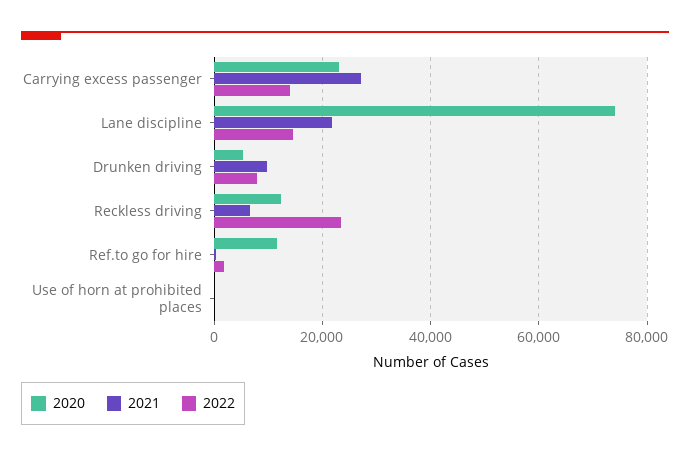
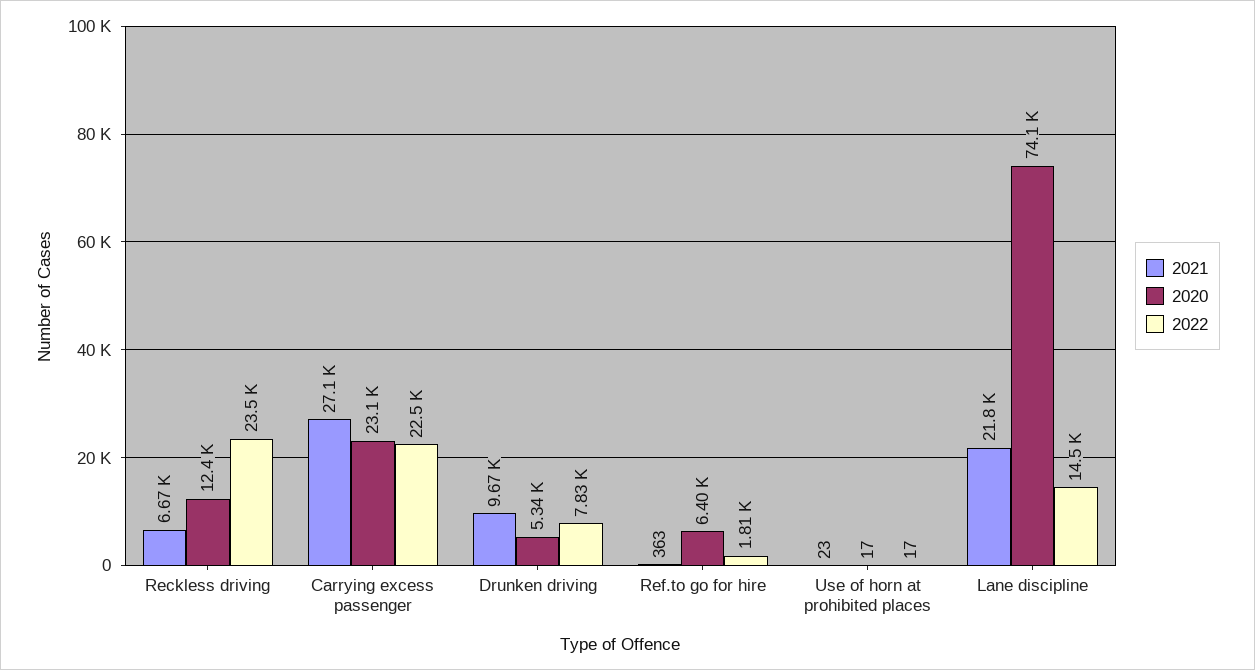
2022, Carrying excess passenger: 14000 -> 22500
2020, Ref.to go for hire: 12000 -> 6400

